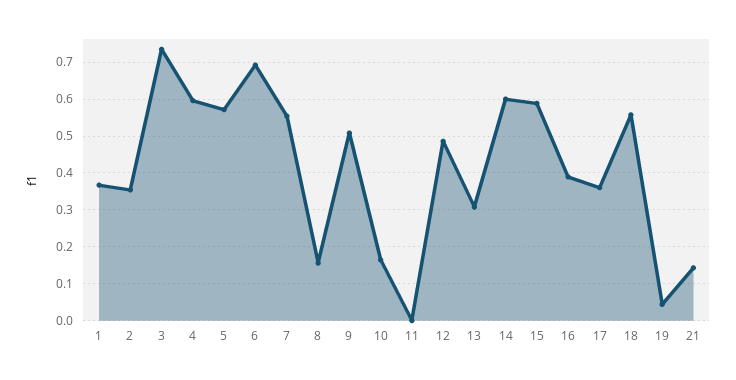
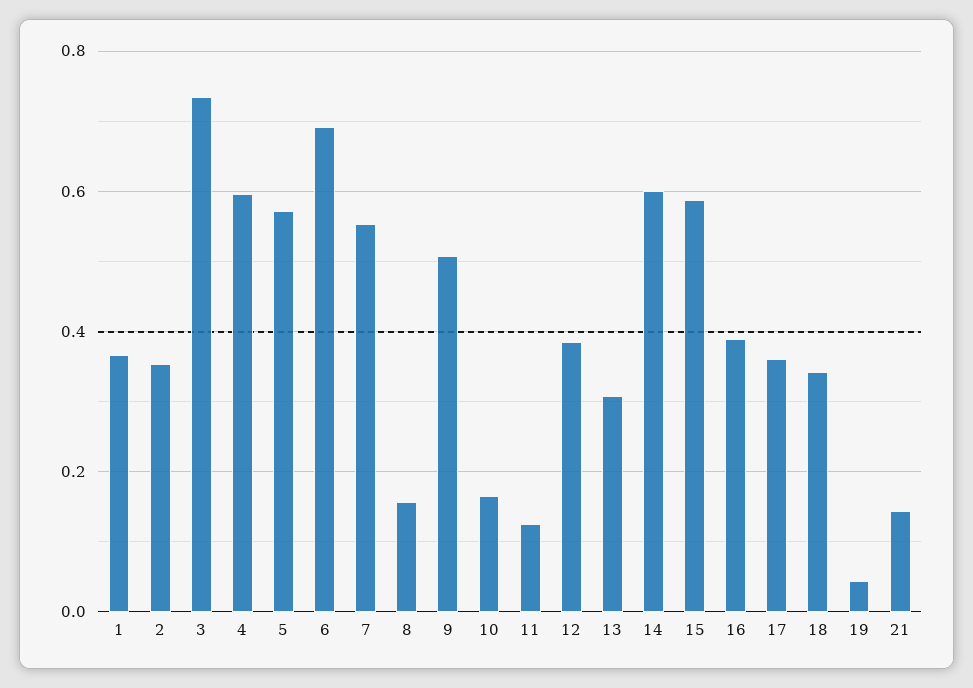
11: 0 -> 0.12
12: 0.48 -> 0.38
18: 0.56 -> 0.34

